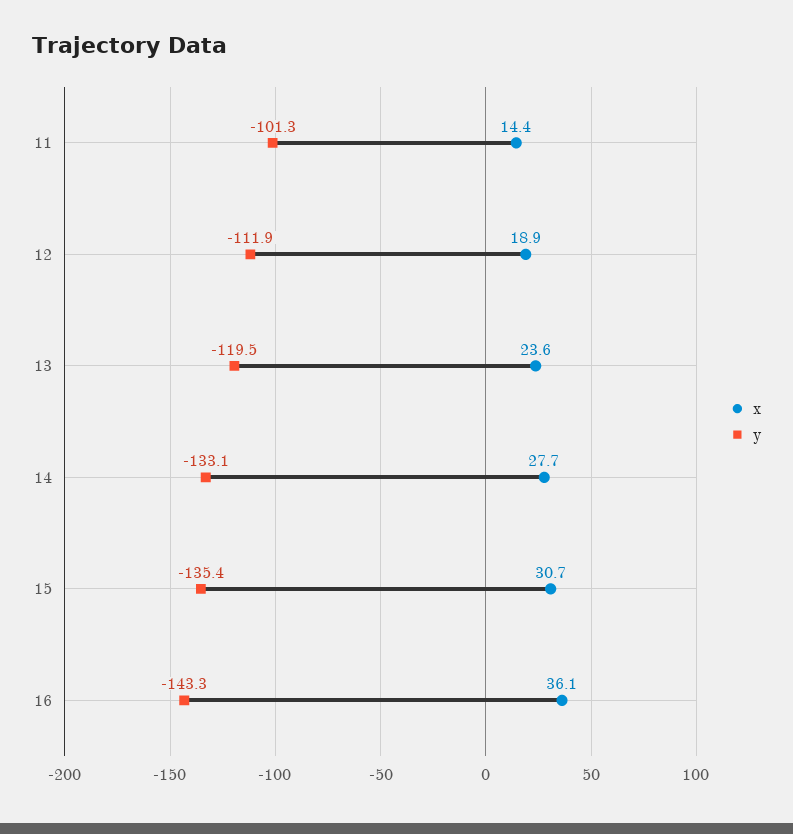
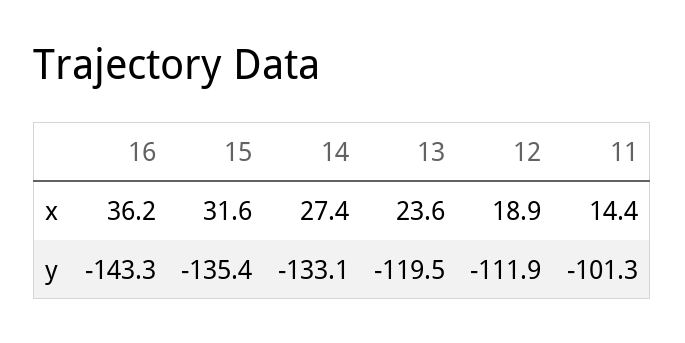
x, 14: 27.7 -> 27.4
x, 15: 30.7 -> 31.6
x, 16: 36.1 -> 36.2

